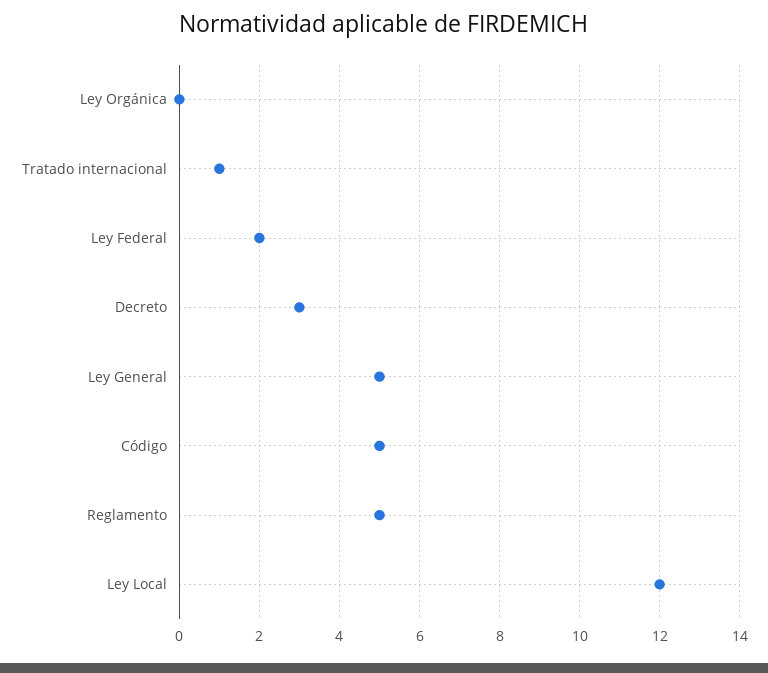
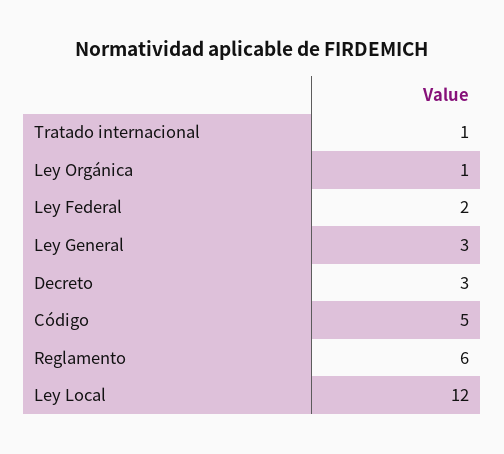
Ley Orgánica: 0 -> 1
Ley General: 5 -> 3
Reglamento: 5 -> 6

